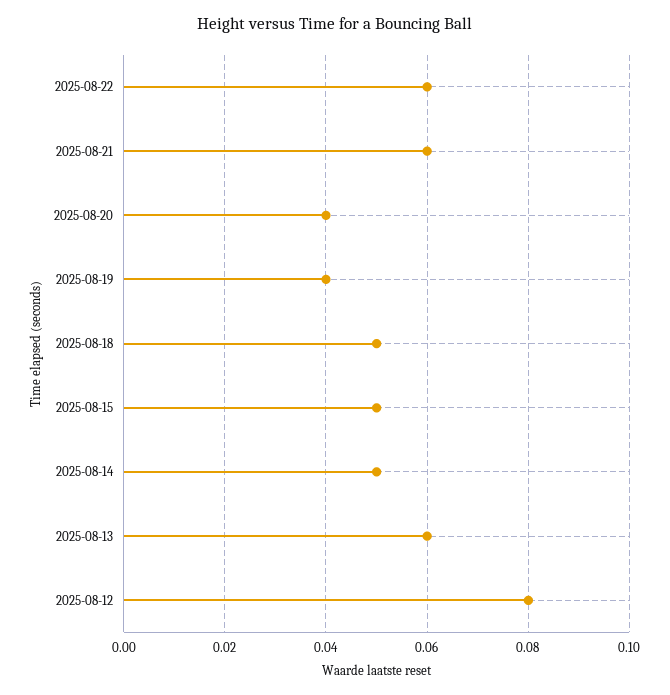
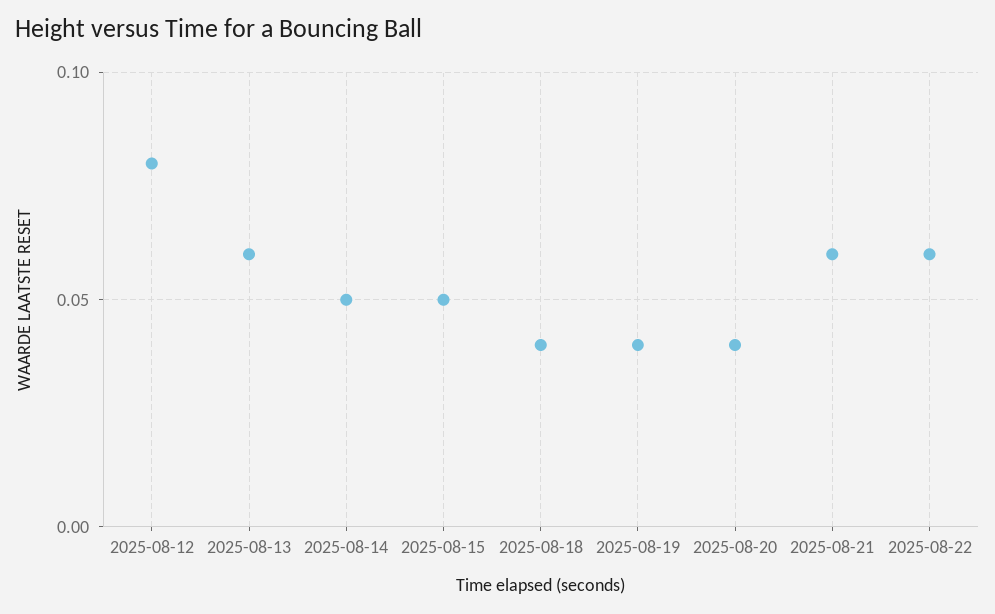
2025-08-18: 0.05 -> 0.04

